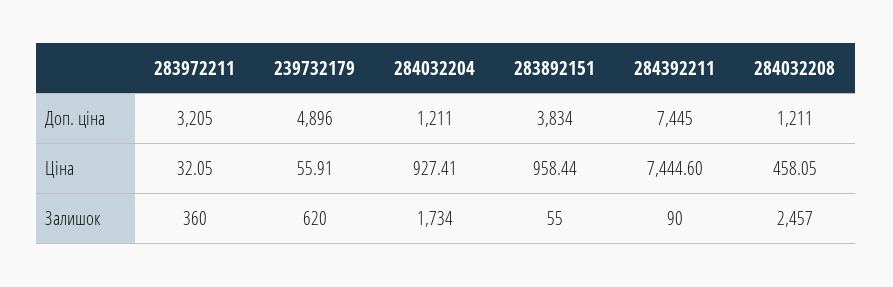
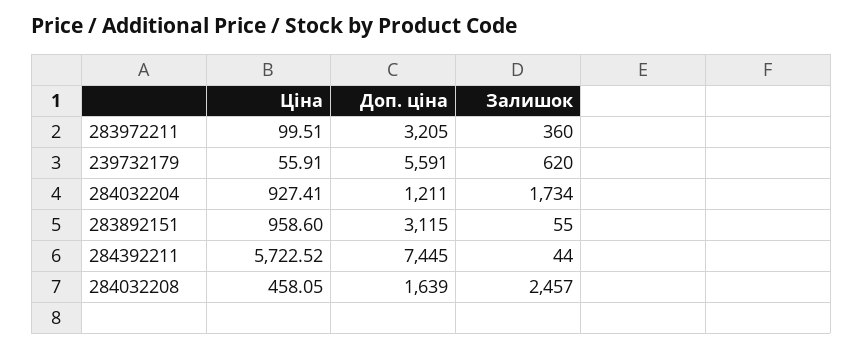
239732179, Доп. ціна: 4896 -> 5591
283892151, Доп. ціна: 3834 -> 3115
284032208, Доп. ціна: 1211 -> 1639
283972211, Ціна: 32.05 -> 99.51
283892151, Ціна: 958.44 -> 958.6
284392211, Ціна: 7444.6 -> 5722.52
284392211, Залишок: 90 -> 44

